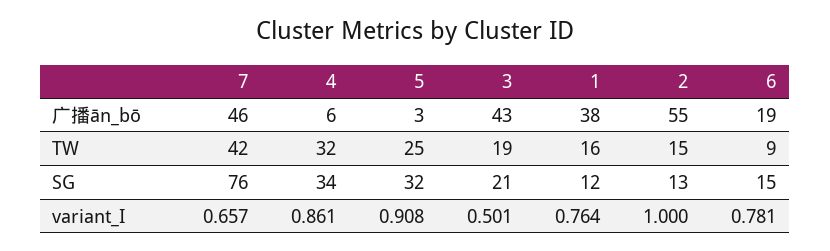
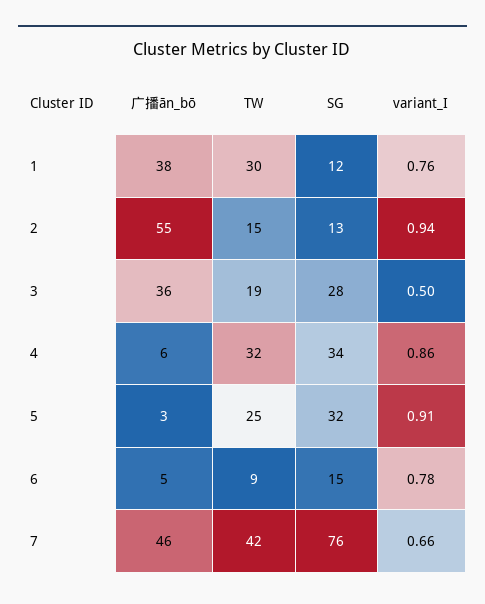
3, 广播ān_bō: 43 -> 36
6, 广播ān_bō: 19 -> 5
1, TW: 16 -> 30
3, SG: 21 -> 28
2, variant_I: 1 -> 0.94

